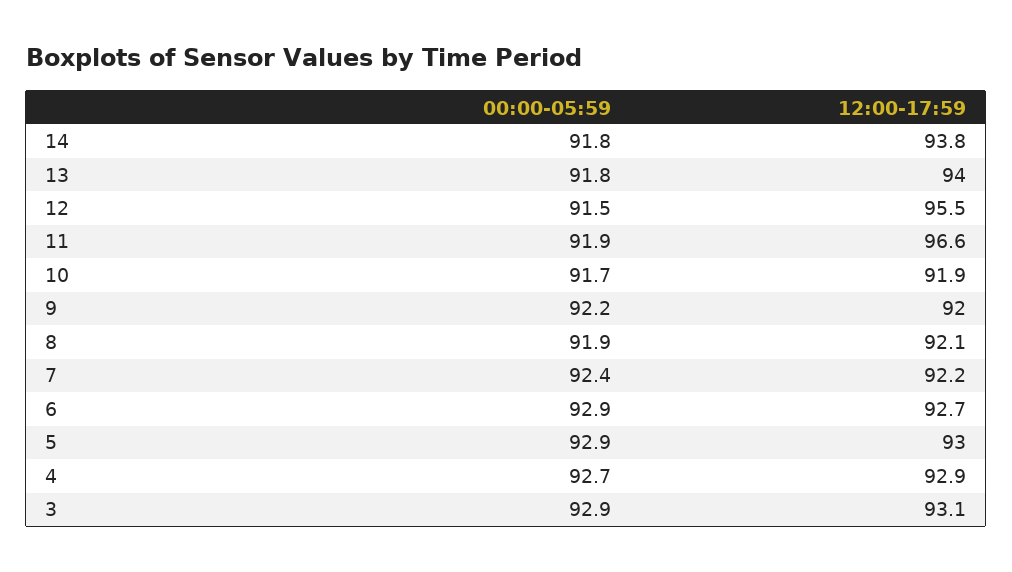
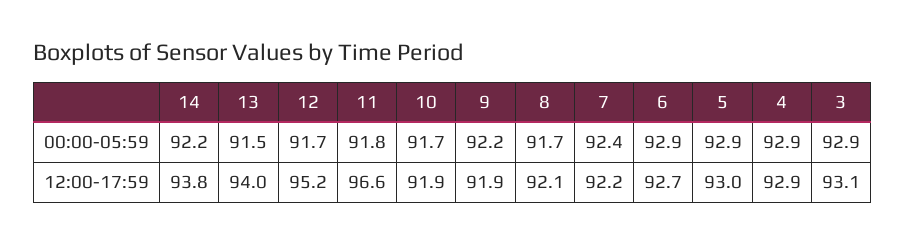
00:00-05:59, 14: 91.8 -> 92.2
00:00-05:59, 13: 91.8 -> 91.5
00:00-05:59, 12: 91.5 -> 91.7
12:00-17:59, 12: 95.5 -> 95.2
00:00-05:59, 11: 91.9 -> 91.8
12:00-17:59, 9: 92 -> 91.9
00:00-05:59, 8: 91.9 -> 91.7
00:00-05:59, 4: 92.7 -> 92.9

